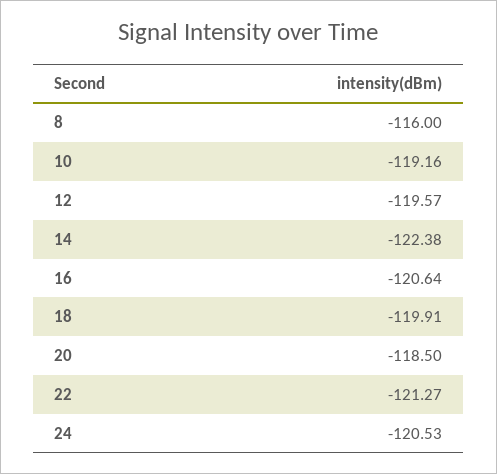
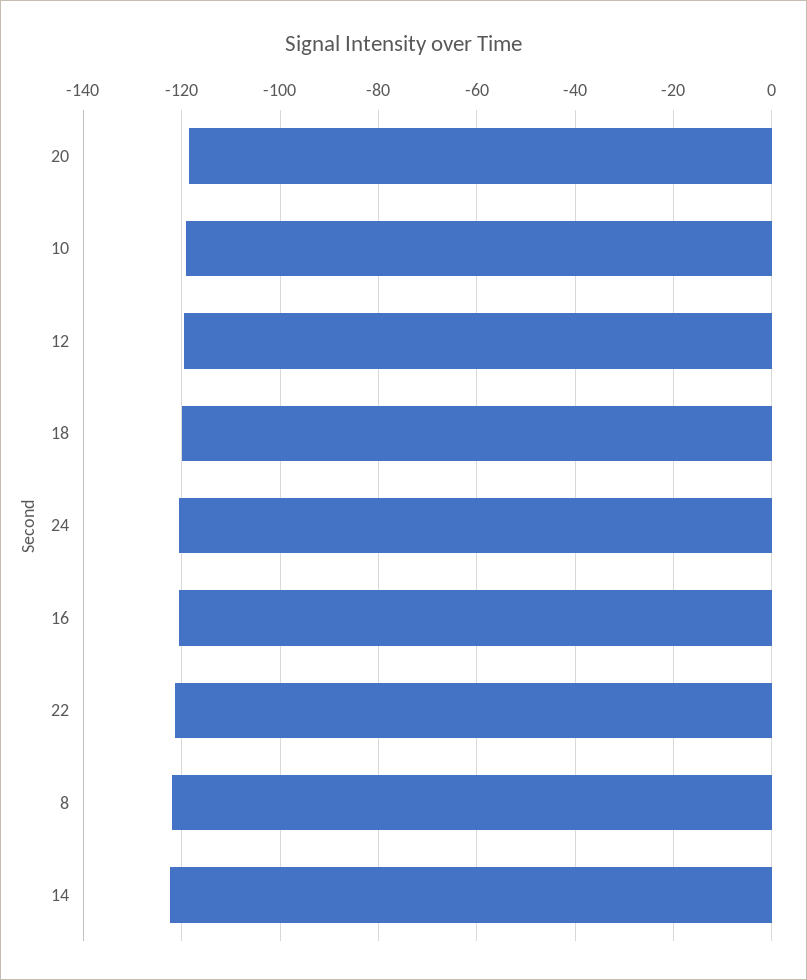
8: -116 -> -122

